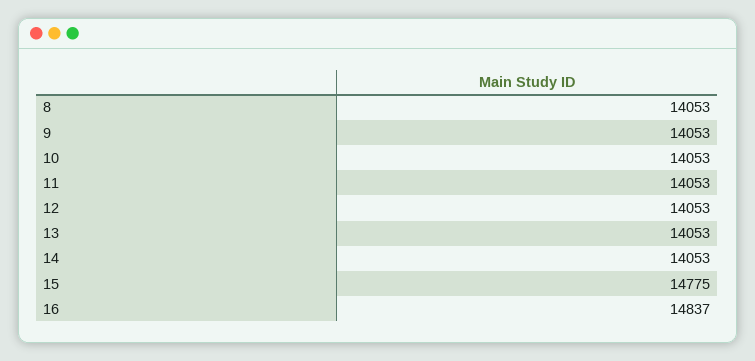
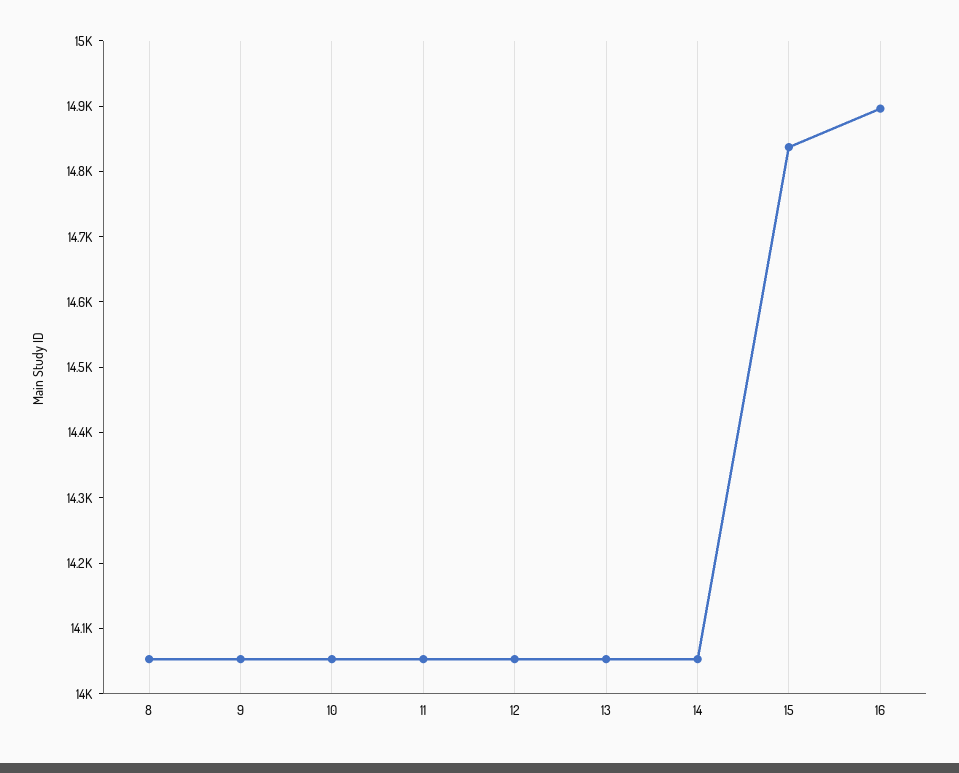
15: 14775 -> 14840
16: 14837 -> 14900

